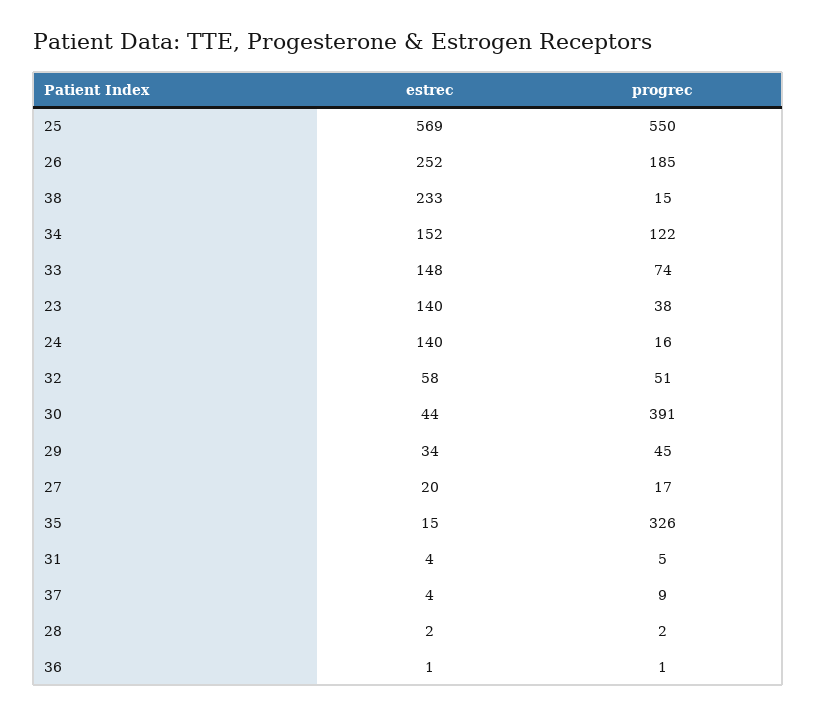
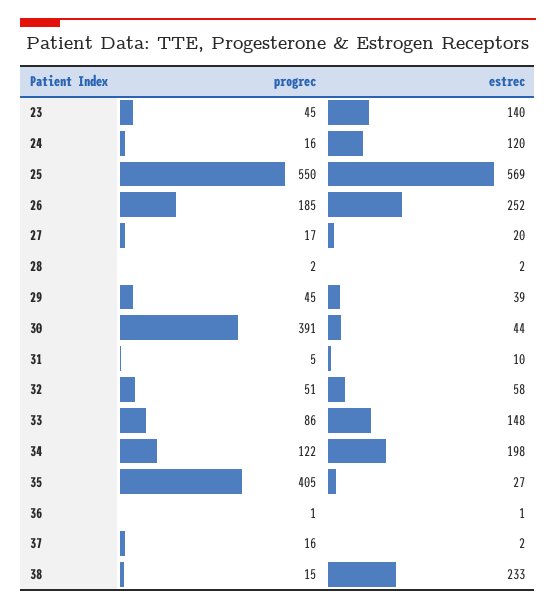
estrec, 34: 152 -> 198
progrec, 33: 74 -> 86
progrec, 23: 38 -> 45
estrec, 24: 140 -> 120
estrec, 29: 34 -> 39
estrec, 35: 15 -> 27
progrec, 35: 326 -> 405
estrec, 31: 4 -> 10
estrec, 37: 4 -> 2
progrec, 37: 9 -> 16

